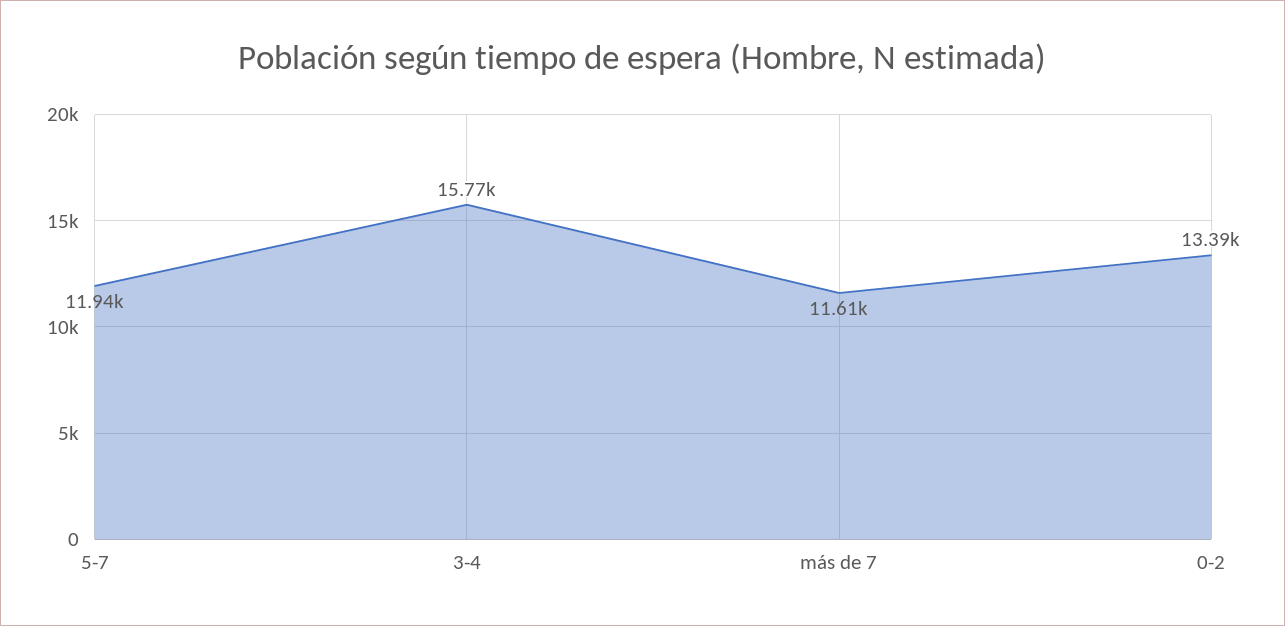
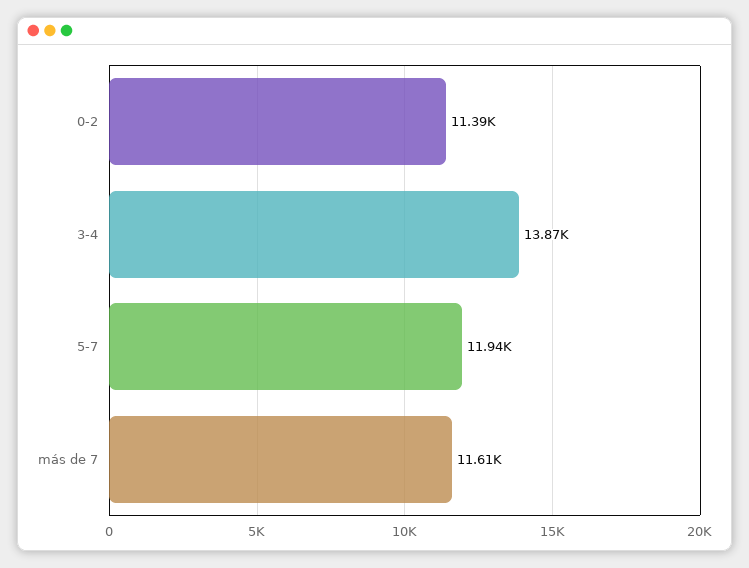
3-4: 15770 -> 13870
0-2: 13390 -> 11390

